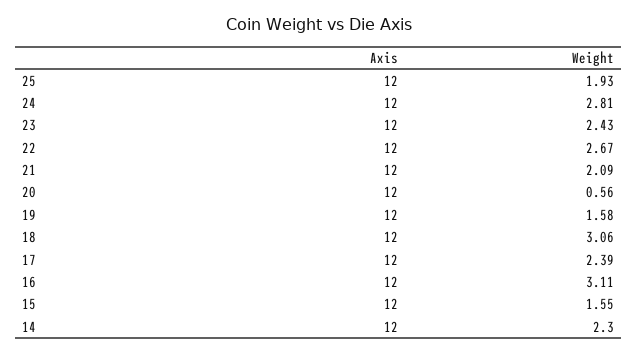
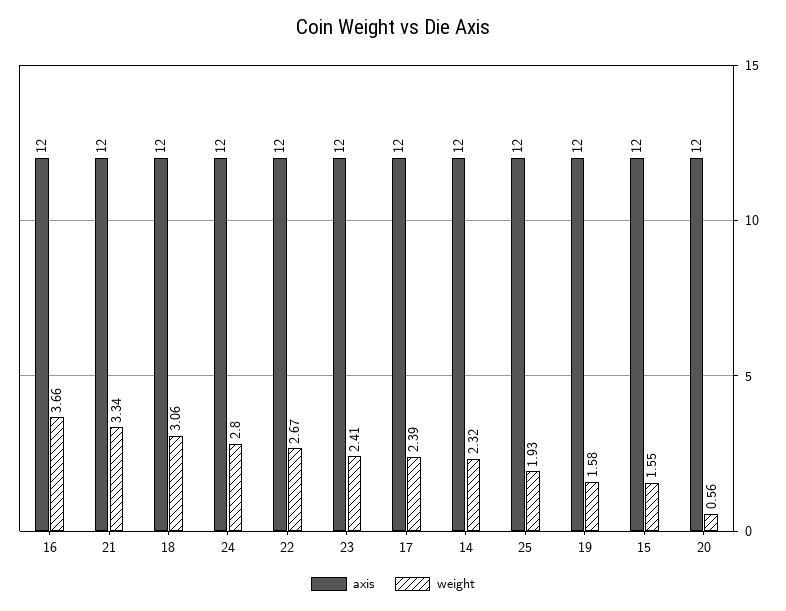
Weight, 24: 2.81 -> 2.8
Weight, 23: 2.43 -> 2.41
Weight, 21: 2.09 -> 3.34
Weight, 16: 3.11 -> 3.66
Weight, 14: 2.3 -> 2.32

